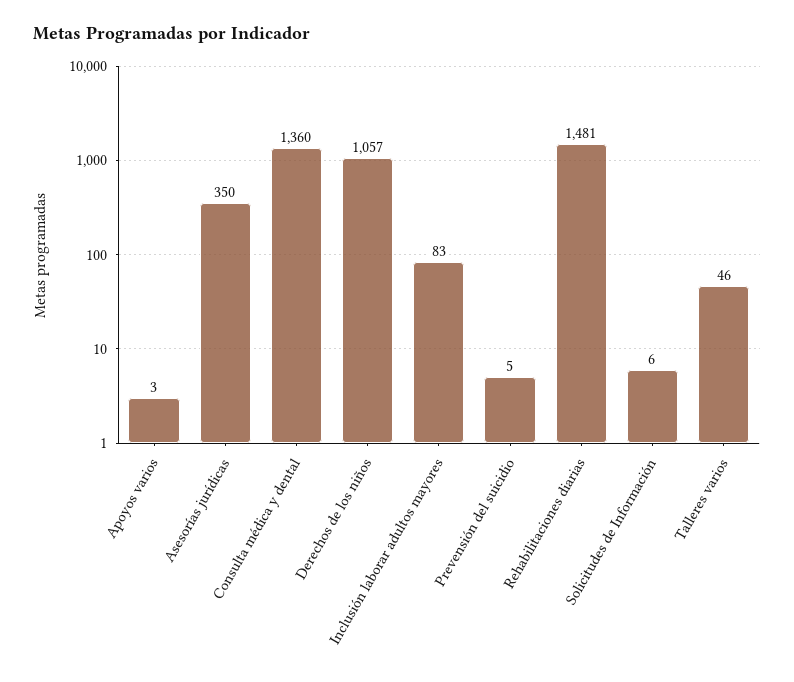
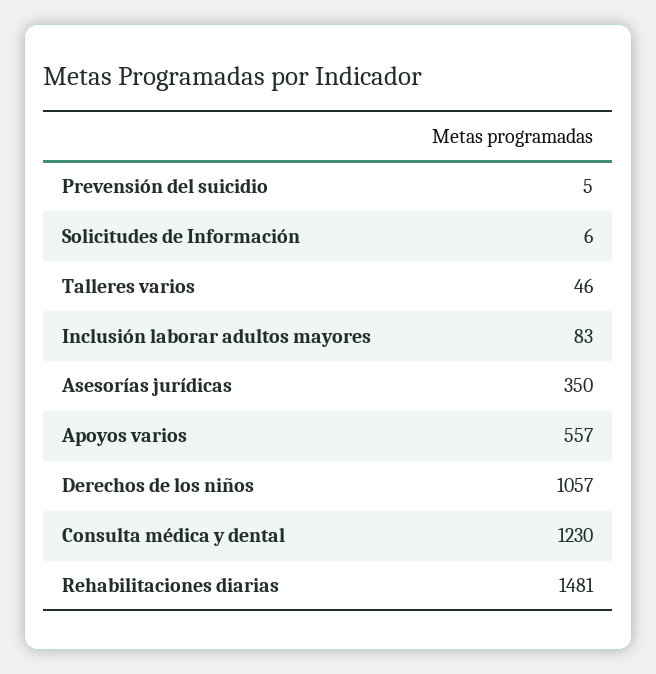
Apoyos varios: 3 -> 557
Consulta médica y dental: 1360 -> 1230

